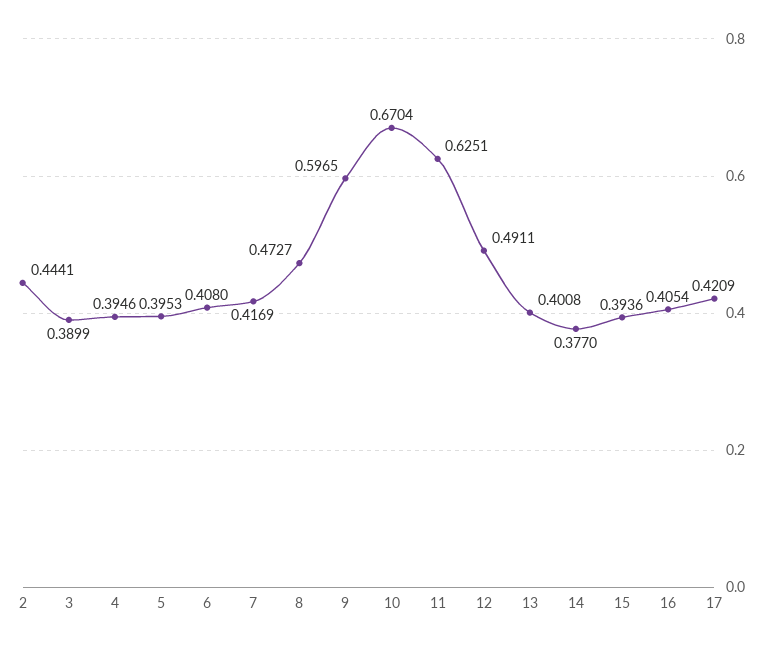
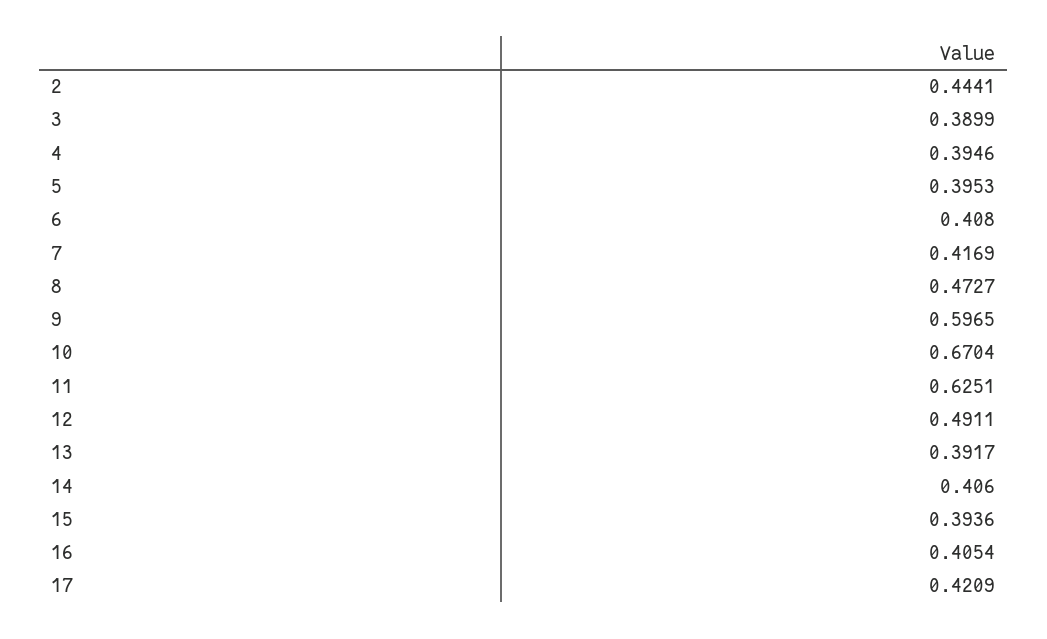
13: 0.4008 -> 0.3917
14: 0.377 -> 0.406

